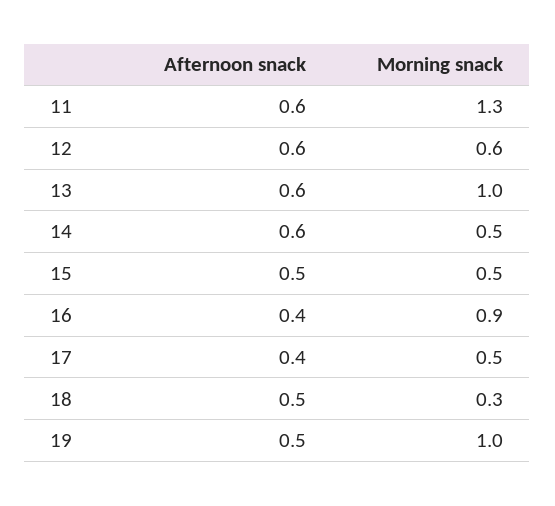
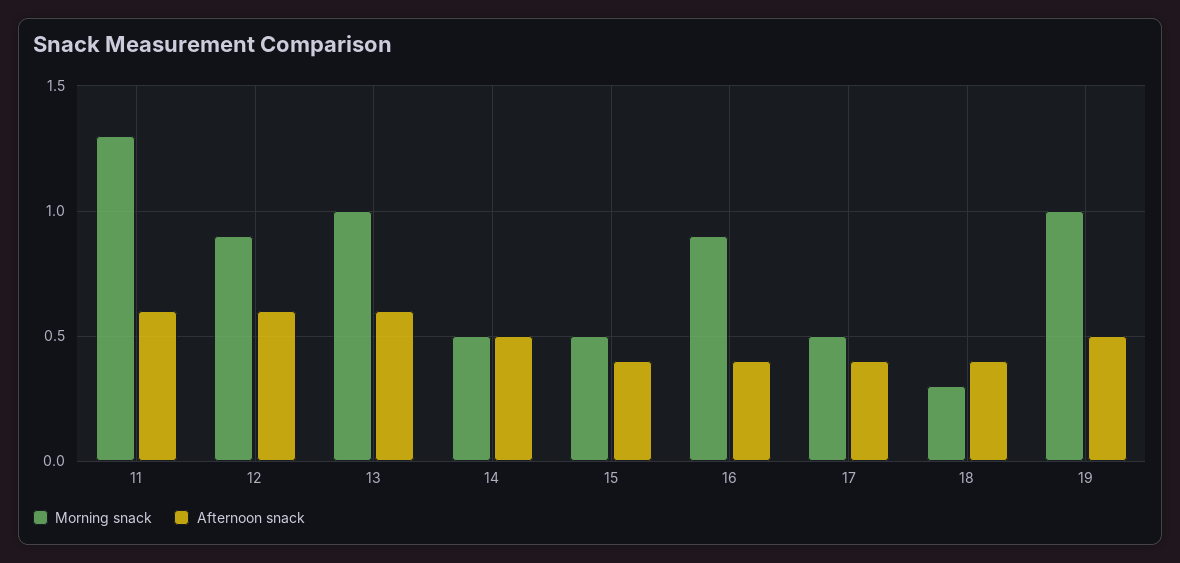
Morning snack, 12: 0.6 -> 0.9
Afternoon snack, 14: 0.6 -> 0.5
Afternoon snack, 15: 0.5 -> 0.4
Afternoon snack, 18: 0.5 -> 0.4

